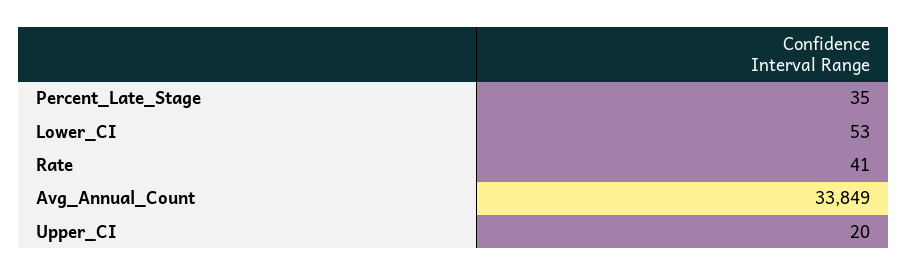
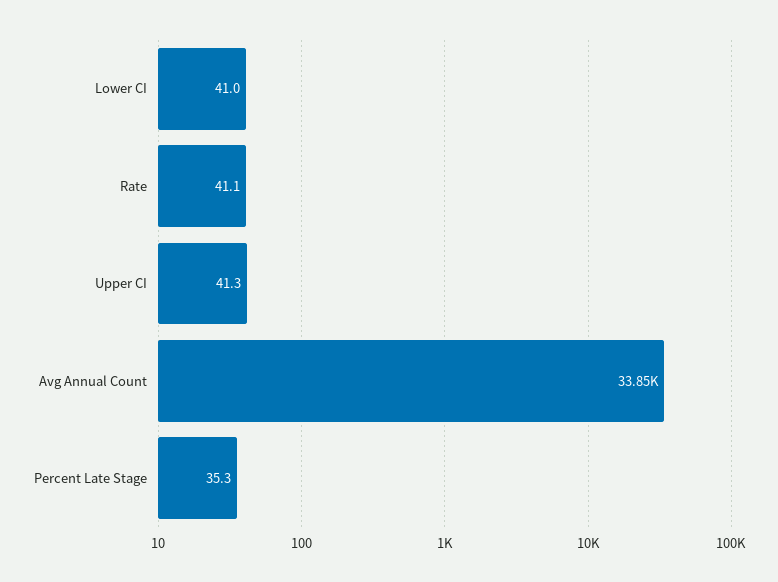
Lower_CI: 53 -> 41
Upper_CI: 20 -> 41.3

